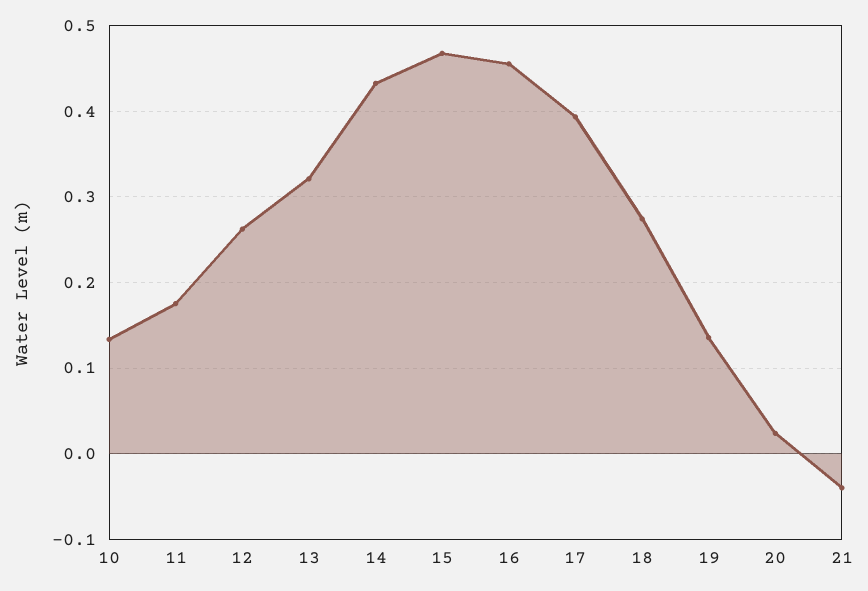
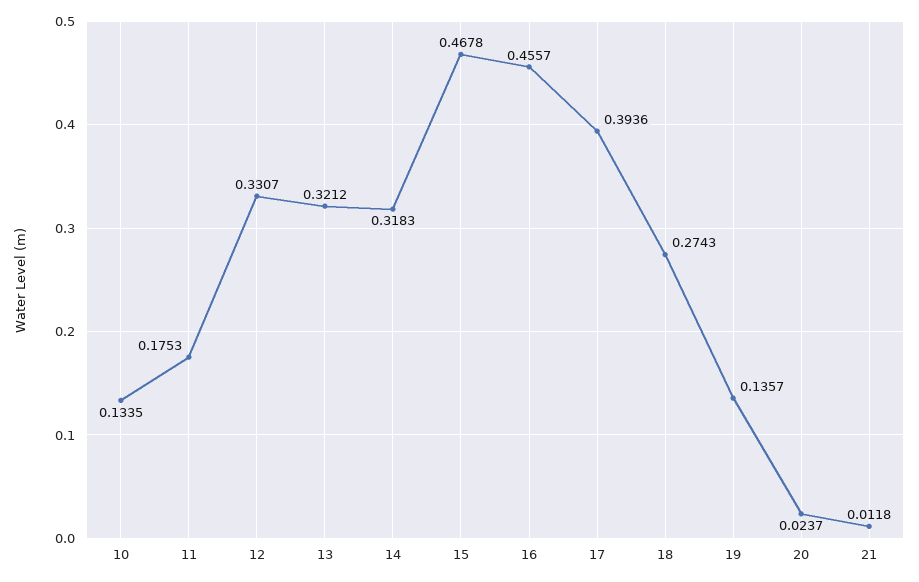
12: 0.26 -> 0.3307
14: 0.43 -> 0.3183
21: -0.04 -> 0.0118

